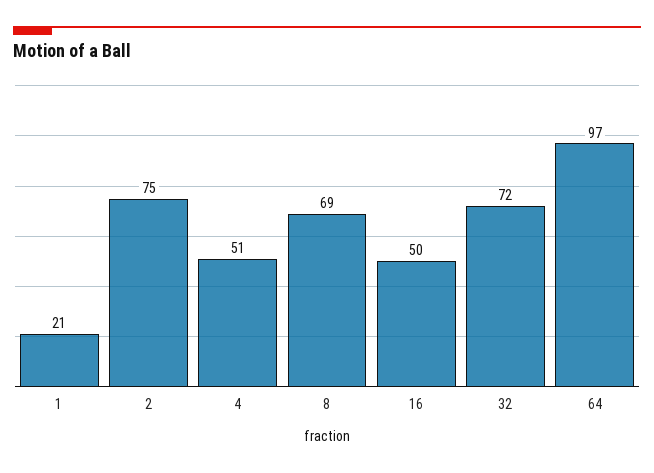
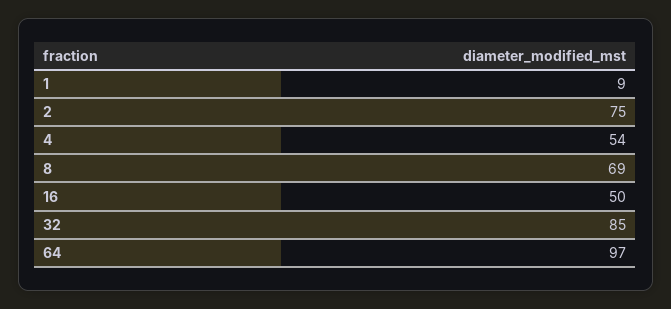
1: 21 -> 9
4: 51 -> 54
32: 72 -> 85

